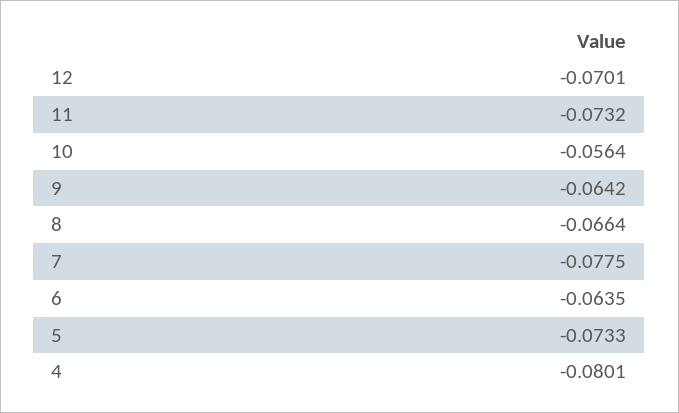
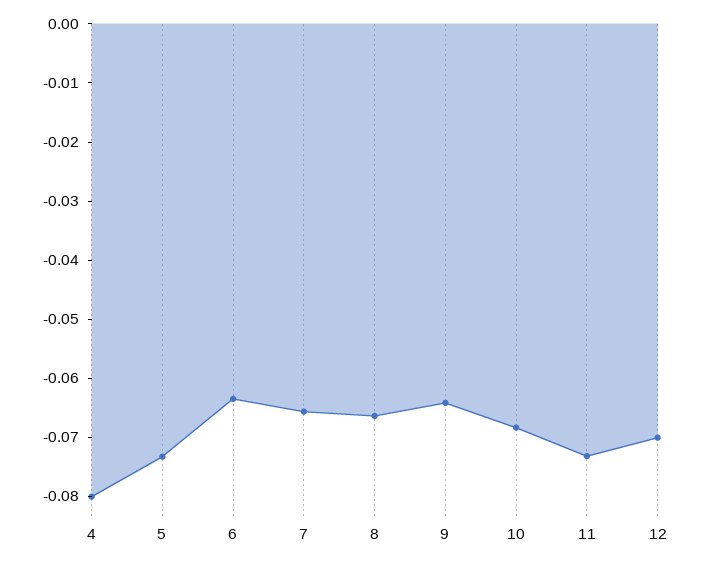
10: -0.0564 -> -0.068
7: -0.0775 -> -0.066

